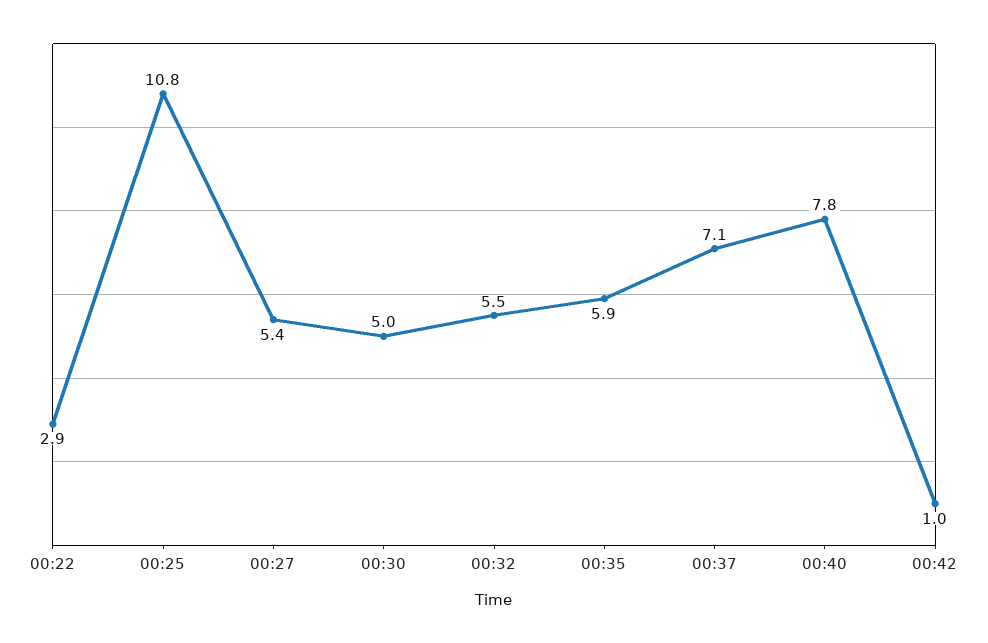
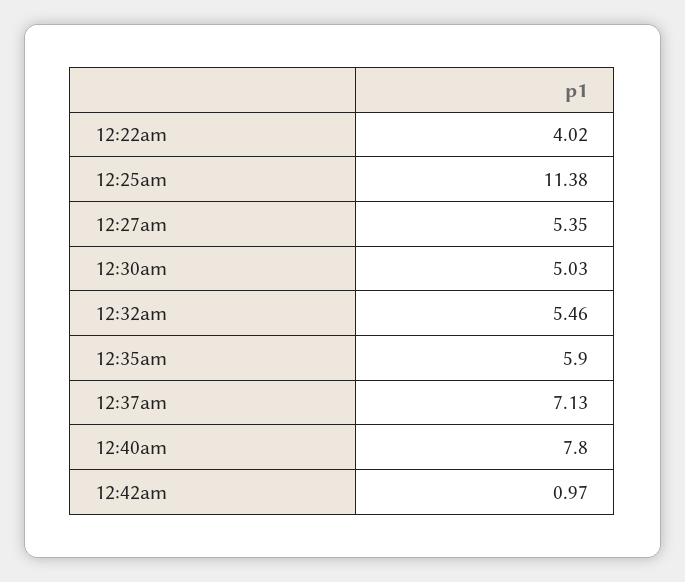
00:22: 2.9 -> 4.02
00:25: 10.8 -> 11.38

